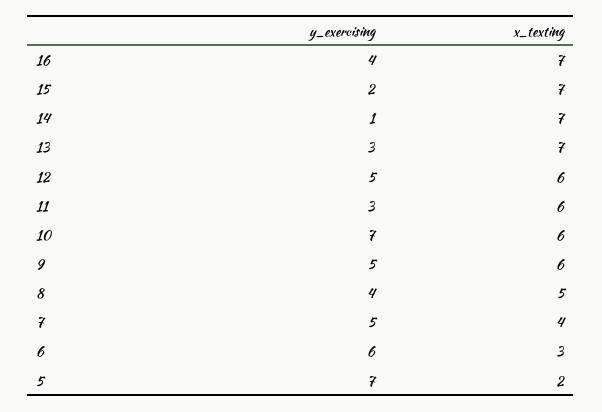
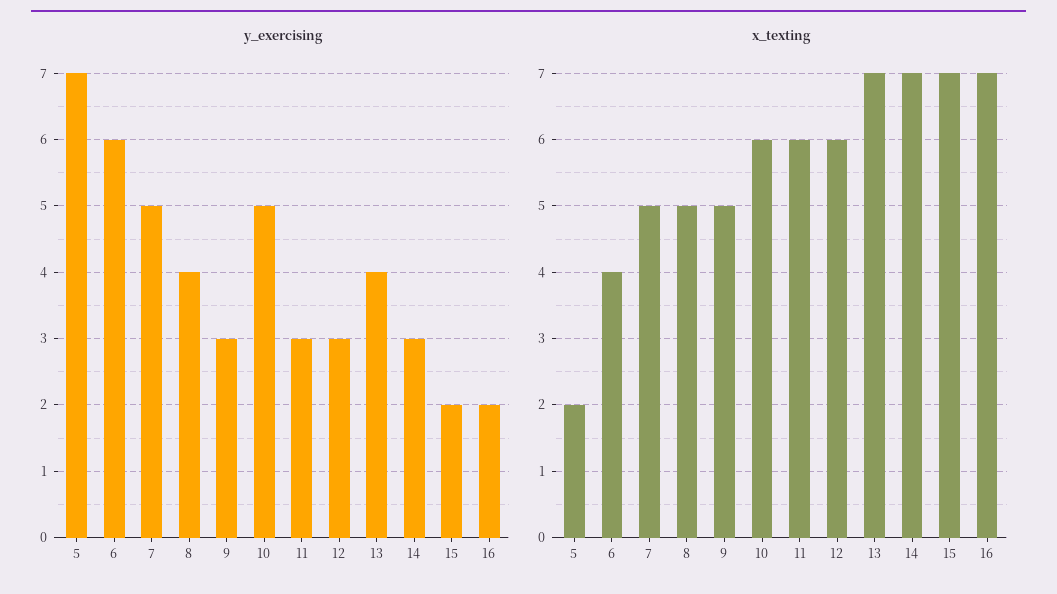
y_exercising, 16: 4 -> 2
y_exercising, 14: 1 -> 3
y_exercising, 13: 3 -> 4
y_exercising, 12: 5 -> 3
y_exercising, 10: 7 -> 5
y_exercising, 9: 5 -> 3
x_texting, 9: 6 -> 5
x_texting, 7: 4 -> 5
x_texting, 6: 3 -> 4

